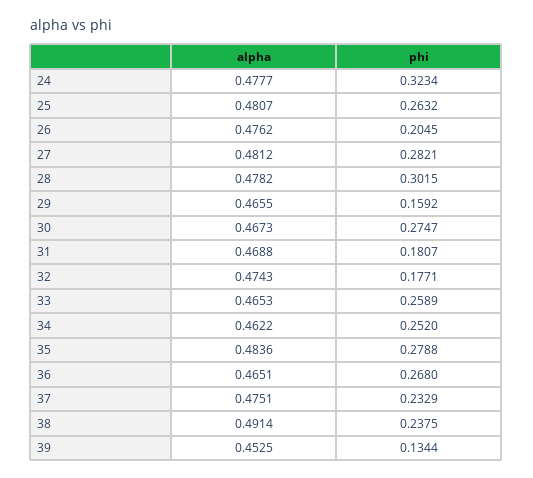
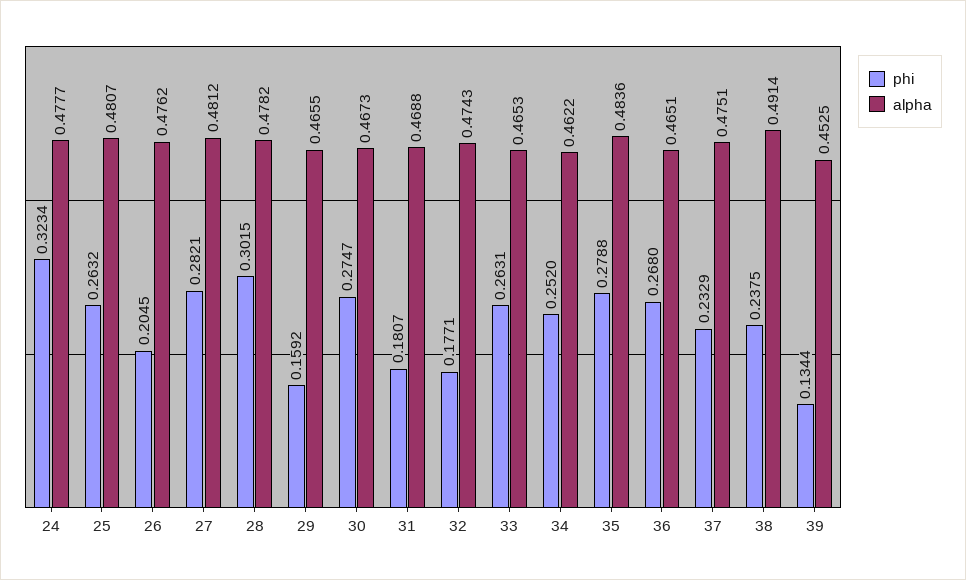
phi, 33: 0.2589 -> 0.2631

